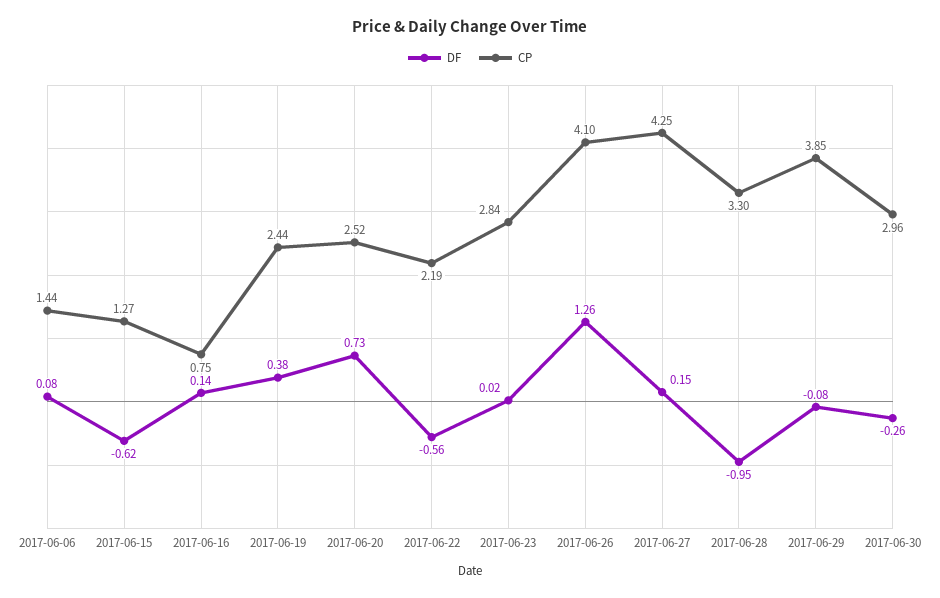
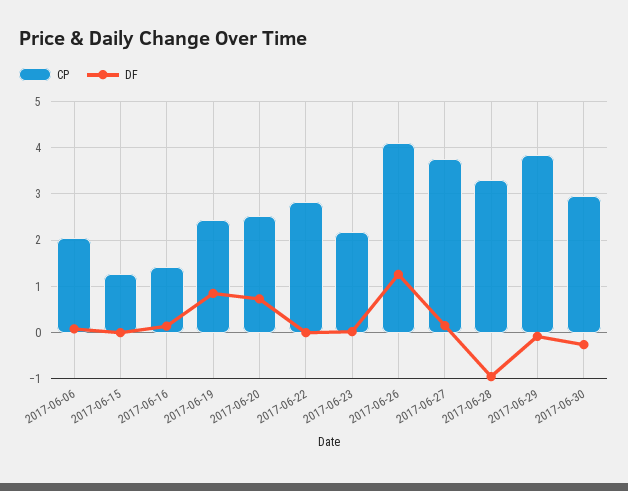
CP, 2017-06-06: 1.44 -> 2
DF, 2017-06-15: -0.62 -> 0
CP, 2017-06-16: 0.75 -> 1.4
DF, 2017-06-19: 0.38 -> 0.8
DF, 2017-06-22: -0.56 -> 0
CP, 2017-06-22: 2.19 -> 2.8
CP, 2017-06-23: 2.84 -> 2.2
CP, 2017-06-27: 4.25 -> 3.8

